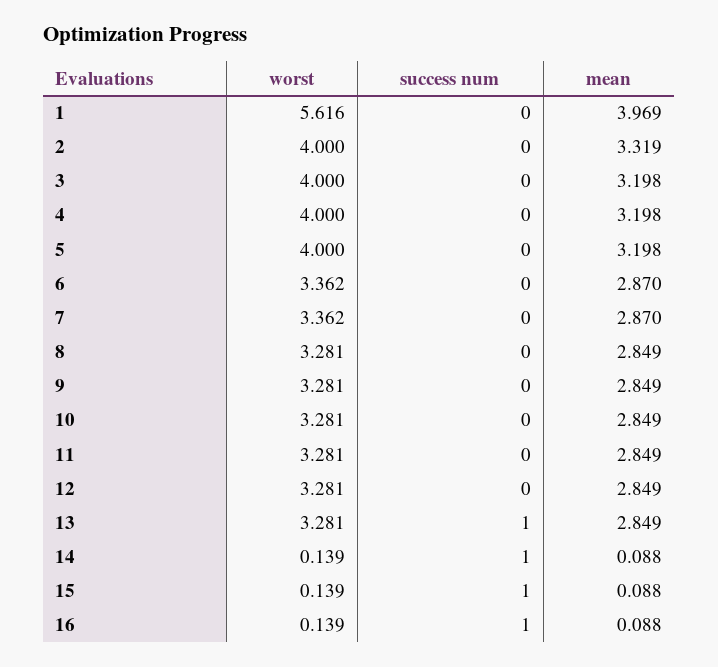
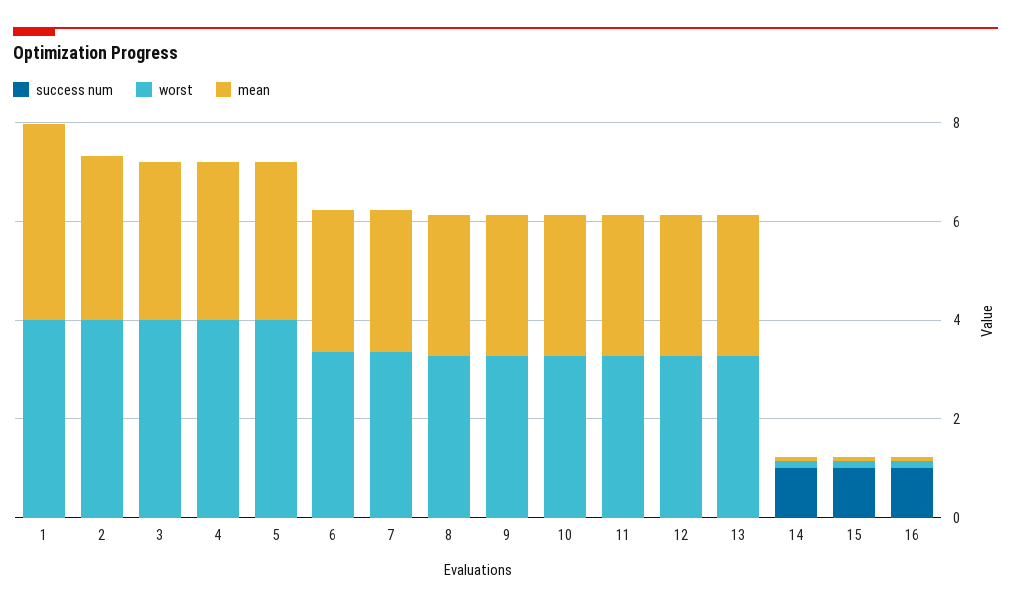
worst, 1: 5.616 -> 4
success num, 13: 1 -> 0

